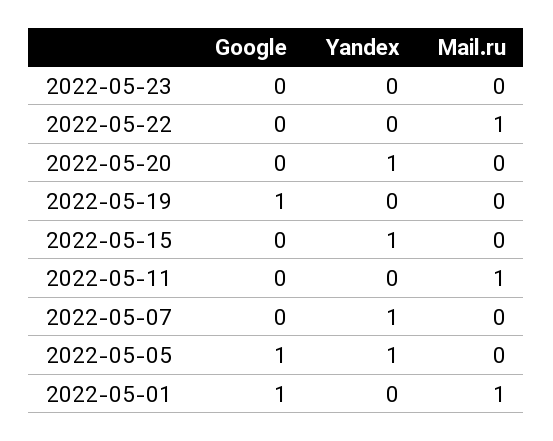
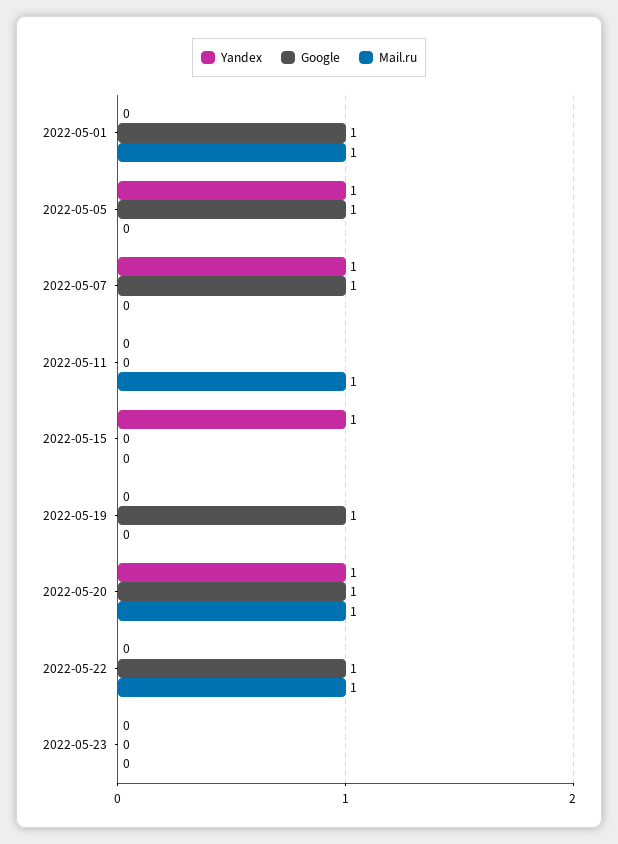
Google, 2022-05-22: 0 -> 1
Google, 2022-05-20: 0 -> 1
Mail.ru, 2022-05-20: 0 -> 1
Google, 2022-05-07: 0 -> 1

